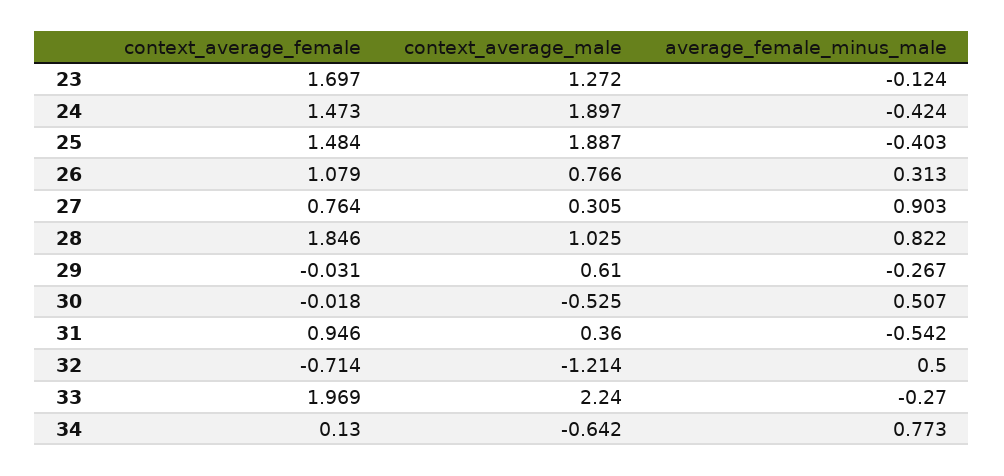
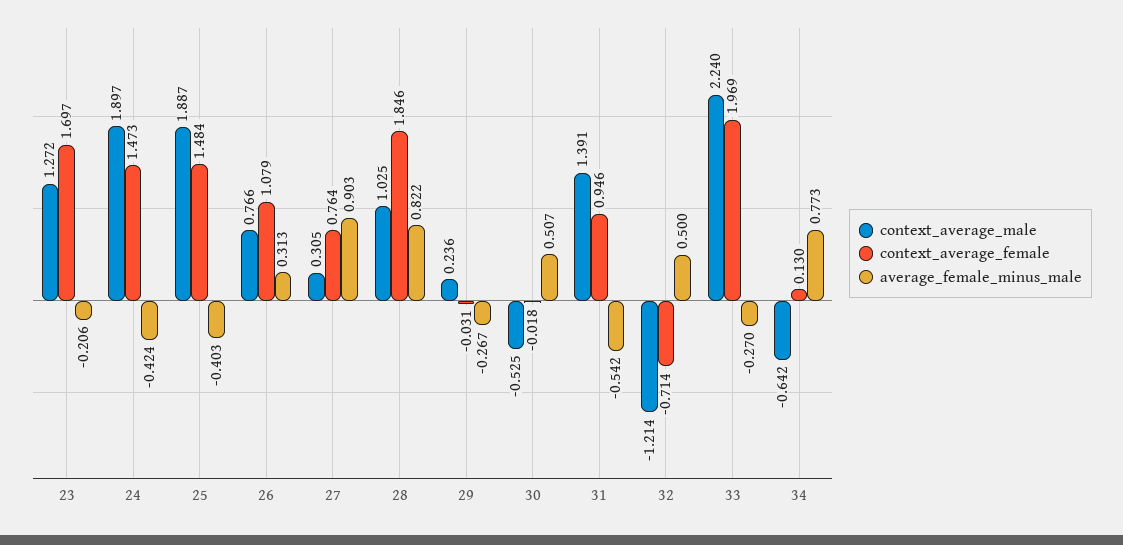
average_female_minus_male, 23: -0.124 -> -0.206
context_average_male, 29: 0.61 -> 0.236
context_average_male, 31: 0.36 -> 1.391

